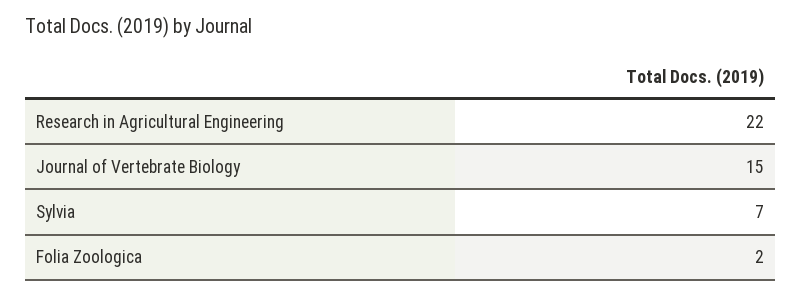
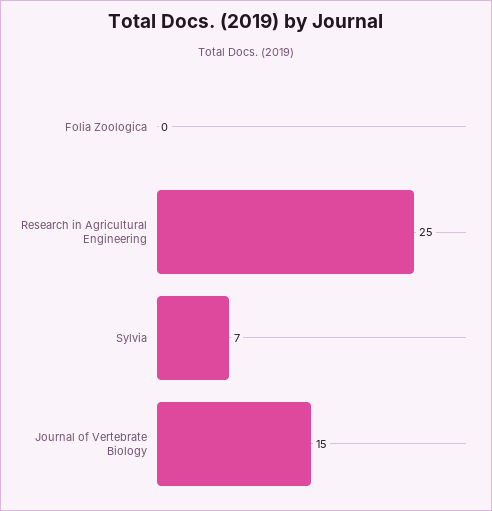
Research in Agricultural Engineering: 22 -> 25
Folia Zoologica: 2 -> 0

